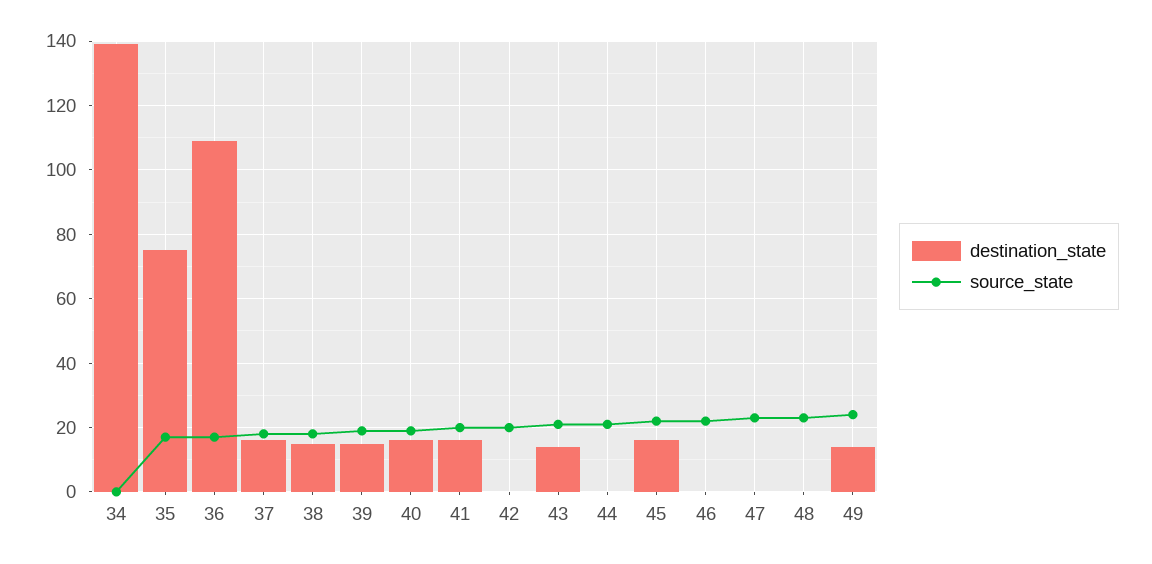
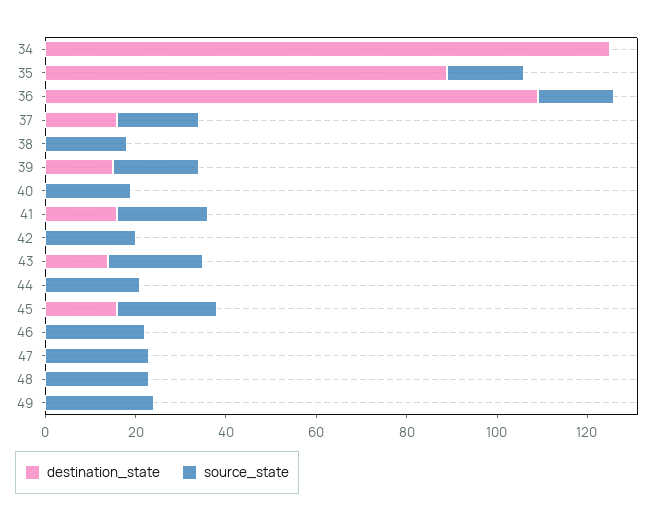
destination_state, 34: 140 -> 125
destination_state, 35: 75 -> 90
destination_state, 38: 15 -> 0
destination_state, 40: 15 -> 0
destination_state, 49: 15 -> 0

